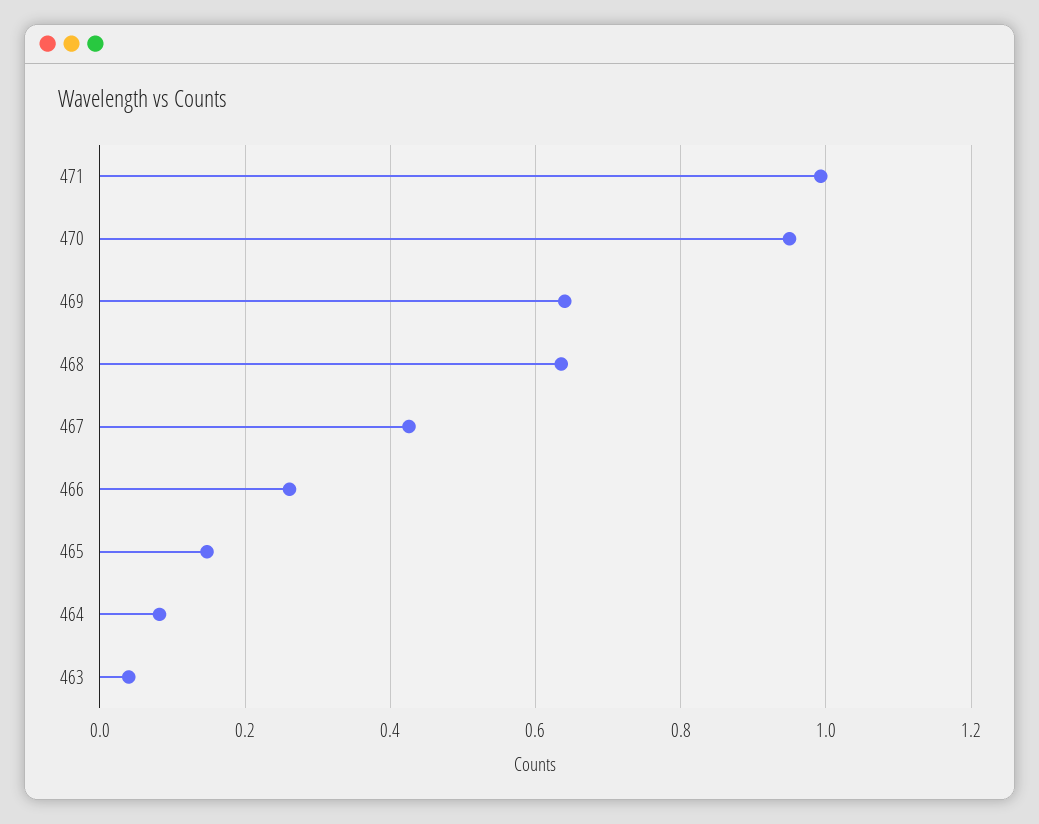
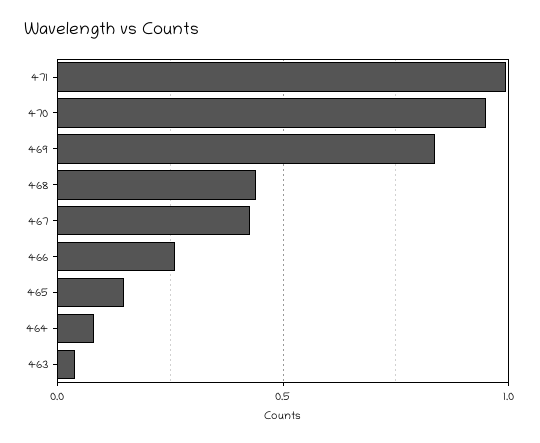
469: 0.64 -> 0.85
468: 0.64 -> 0.45

